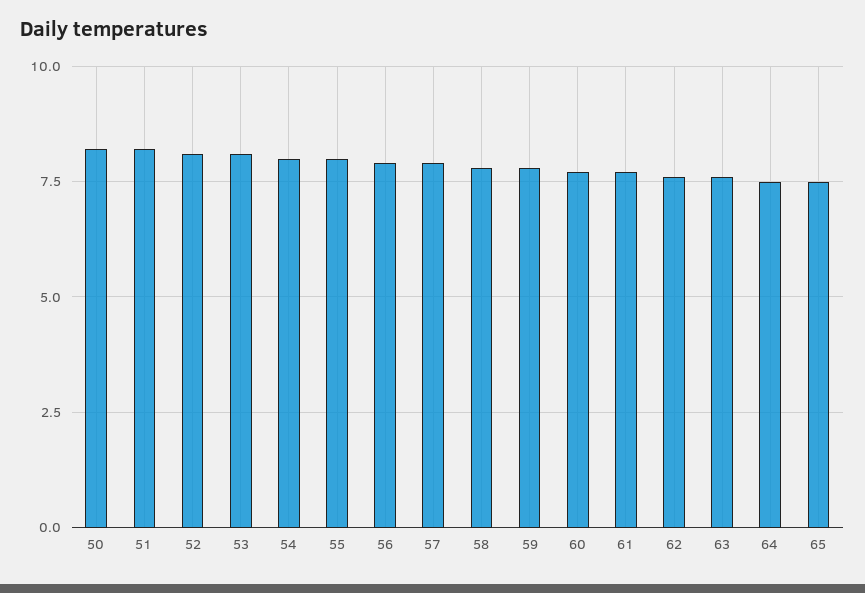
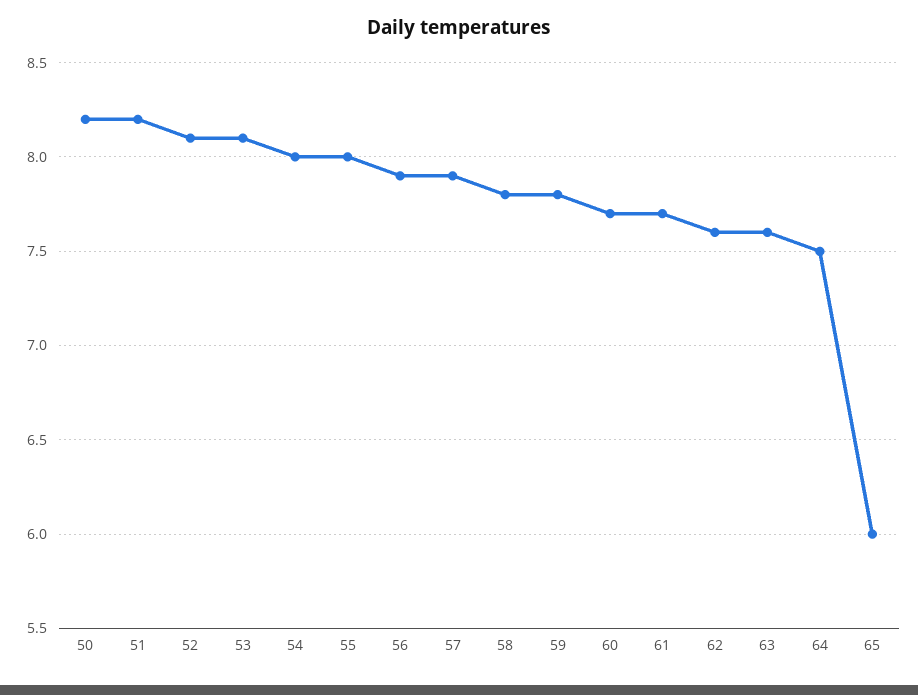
65: 7.5 -> 6

